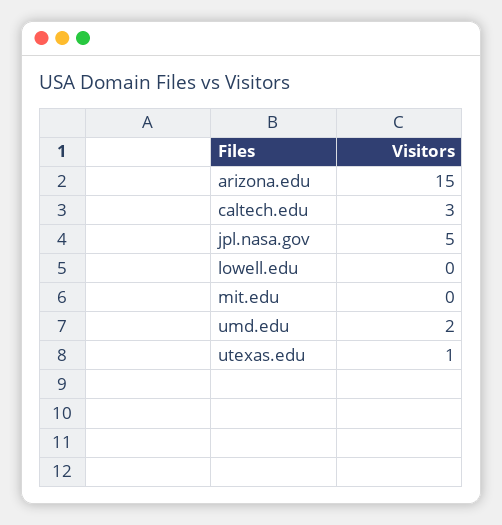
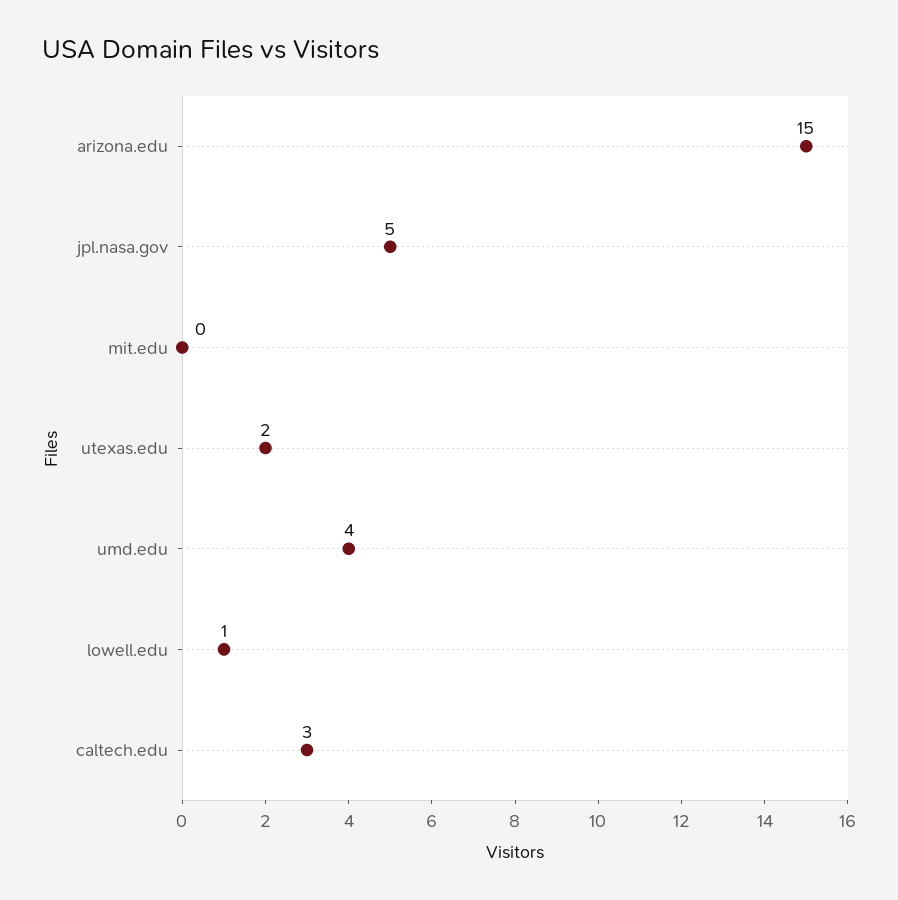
lowell.edu: 0 -> 1
umd.edu: 2 -> 4
utexas.edu: 1 -> 2

